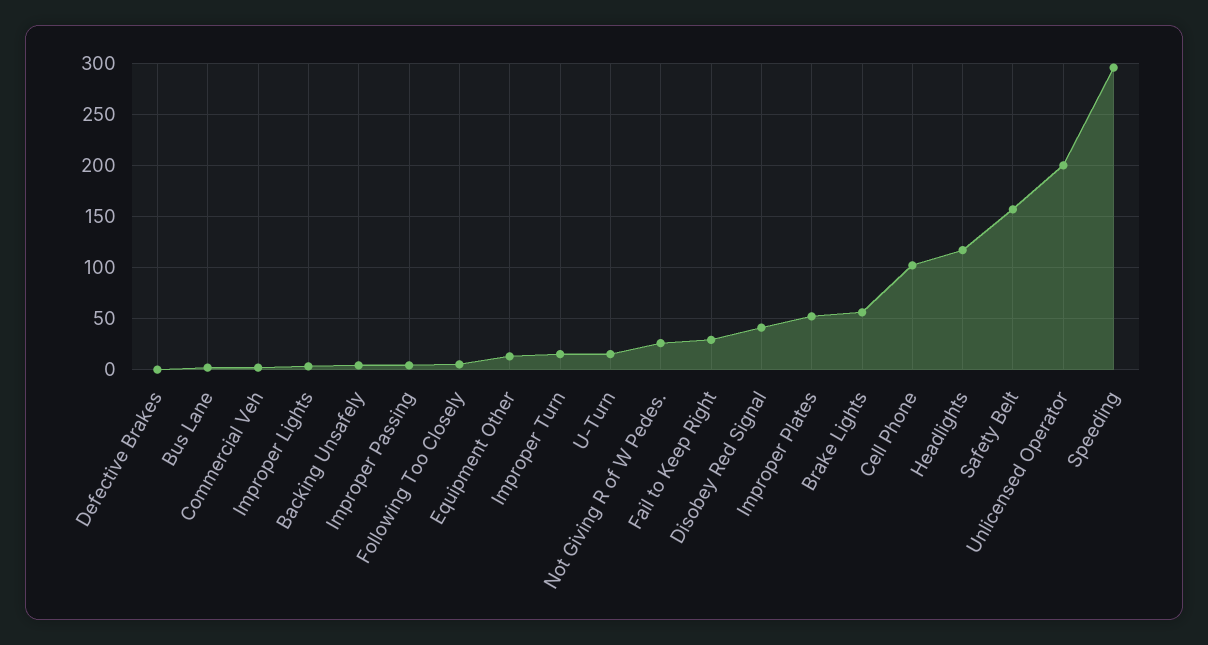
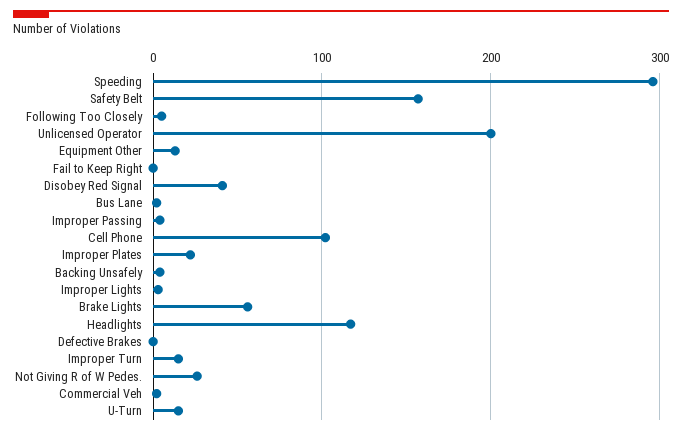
Fail to Keep Right: 30 -> 0
Improper Plates: 50 -> 20

